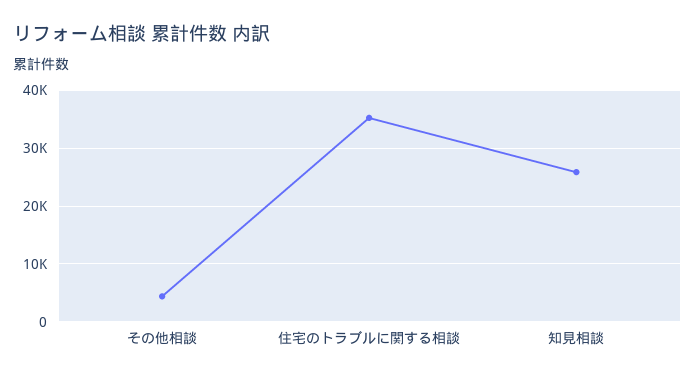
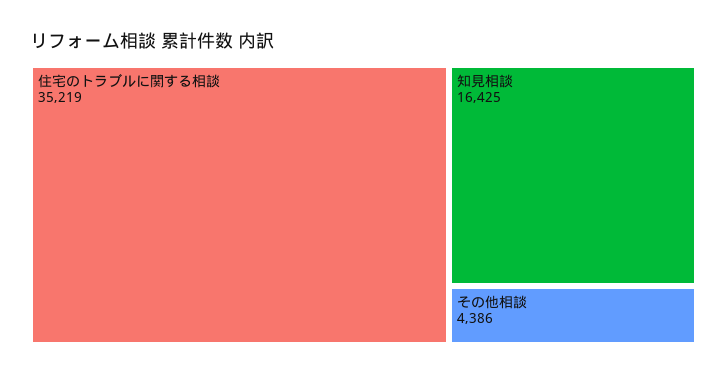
知見相談: 26000 -> 16425

